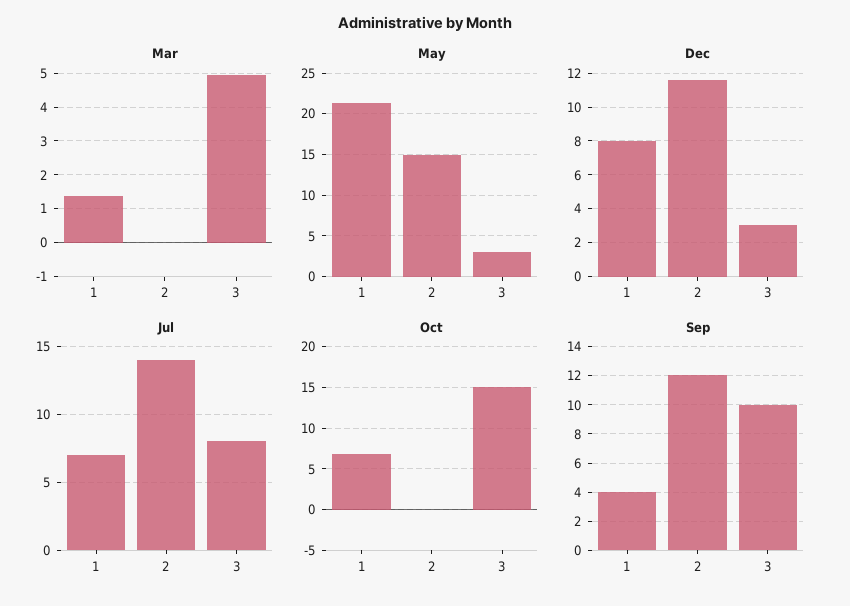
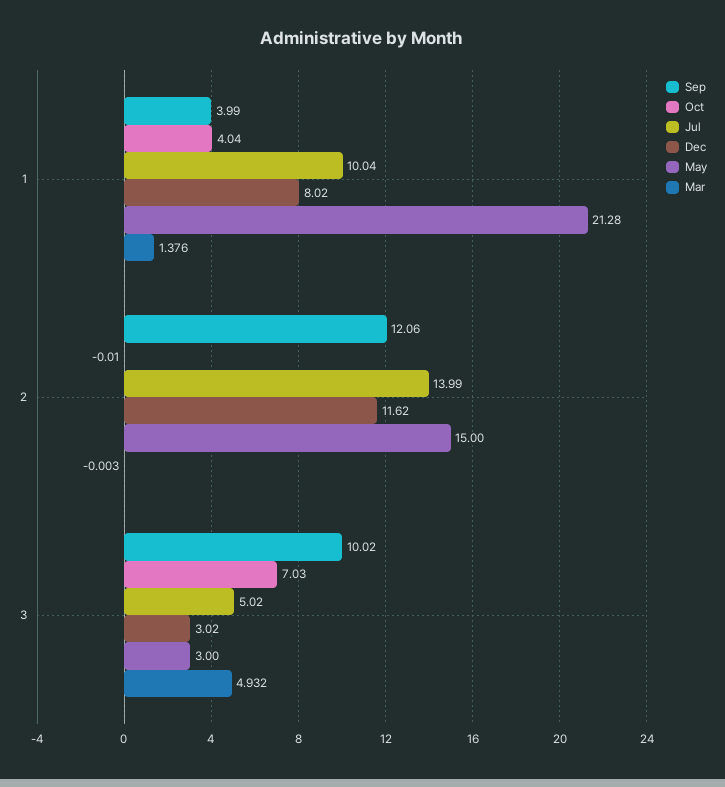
Jul, 1: 7 -> 10.04
Jul, 3: 8 -> 5.02
Oct, 1: 7 -> 4.04
Oct, 3: 15 -> 7.03

